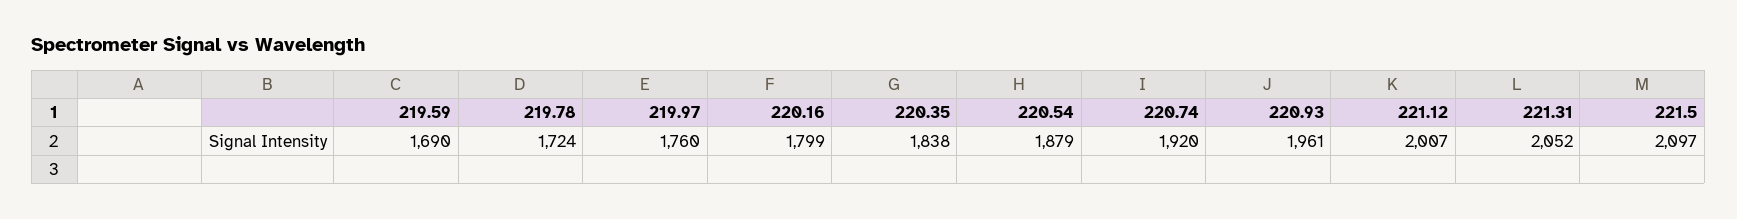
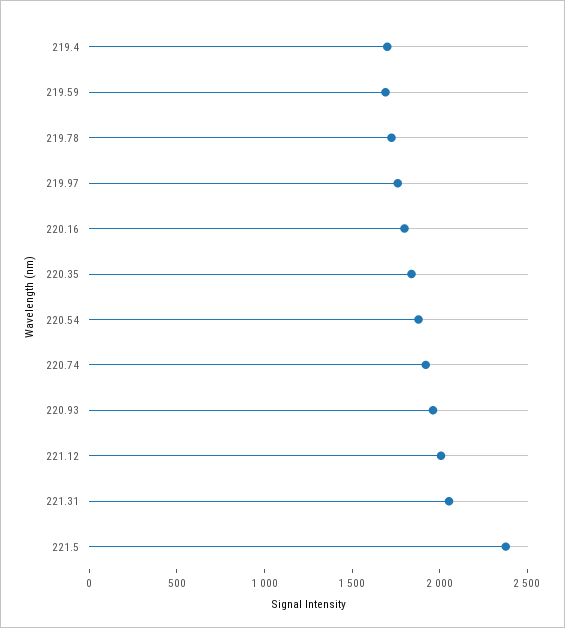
221.5: 2097 -> 2400
219.4: none -> 1700

